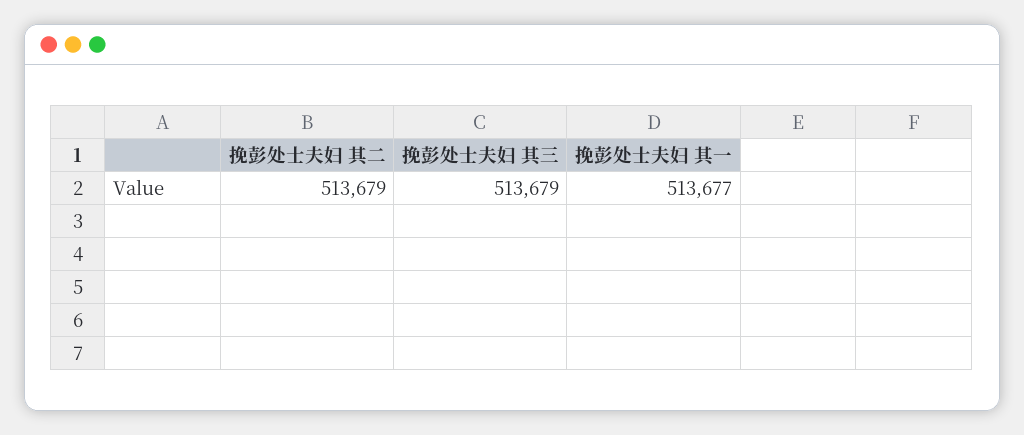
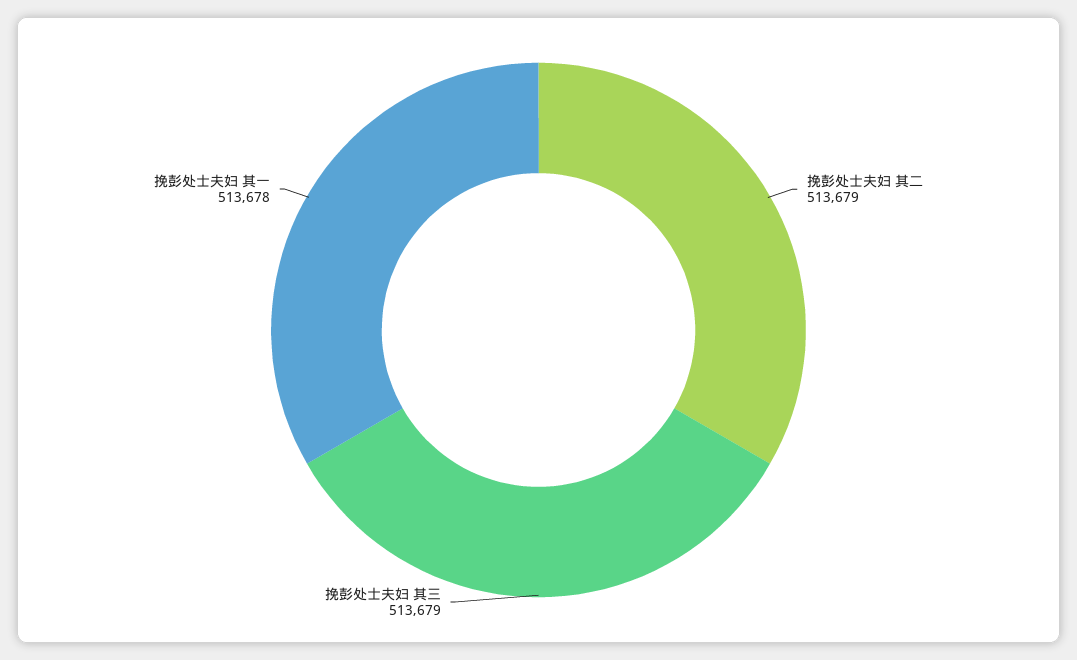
挽彭处士夫妇 其一: 513677 -> 513678

